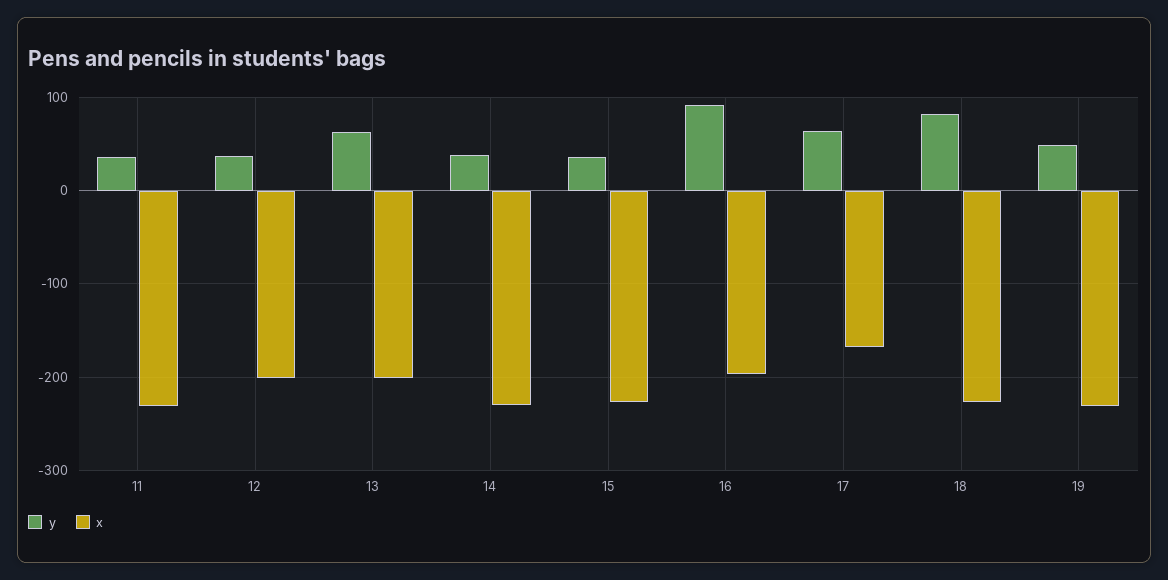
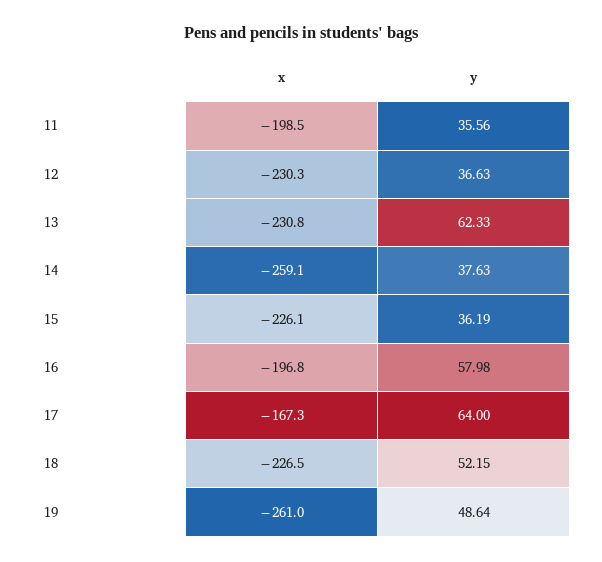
x, 11: -230 -> -198.5
x, 12: -200 -> -230.3
x, 13: -200 -> -230.8
x, 14: -230 -> -259.1
y, 16: 90 -> 57.98
y, 18: 80 -> 52.15
x, 19: -230 -> -261

